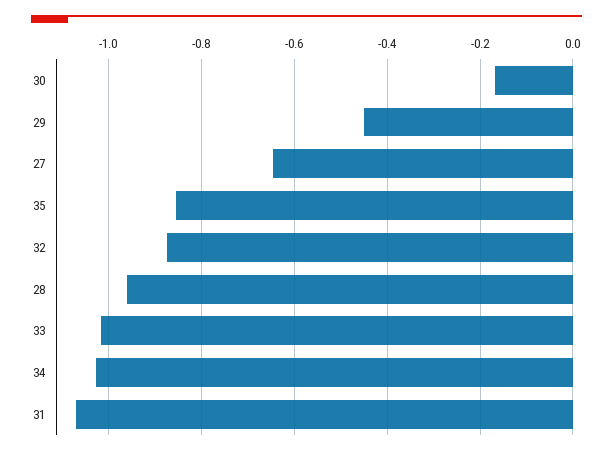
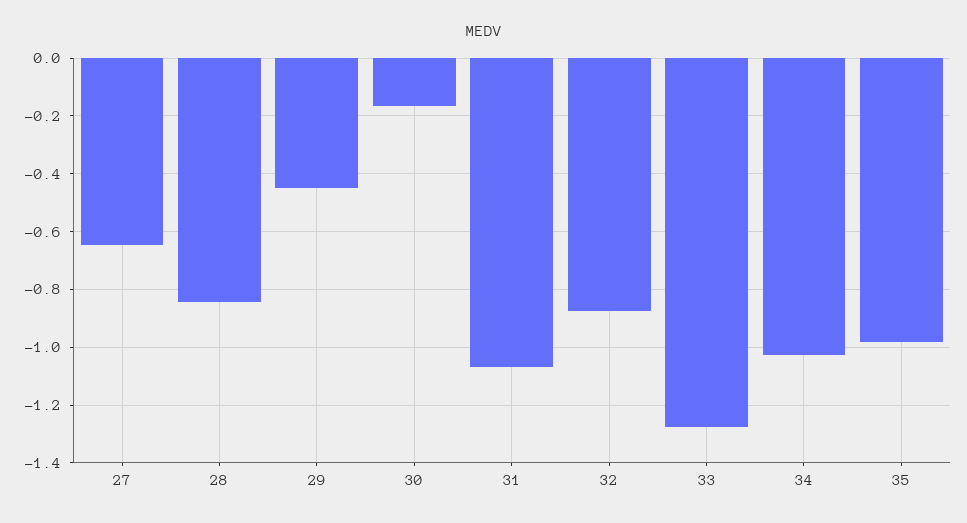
35: -0.86 -> -0.975
28: -0.96 -> -0.85
33: -1.02 -> -1.275

